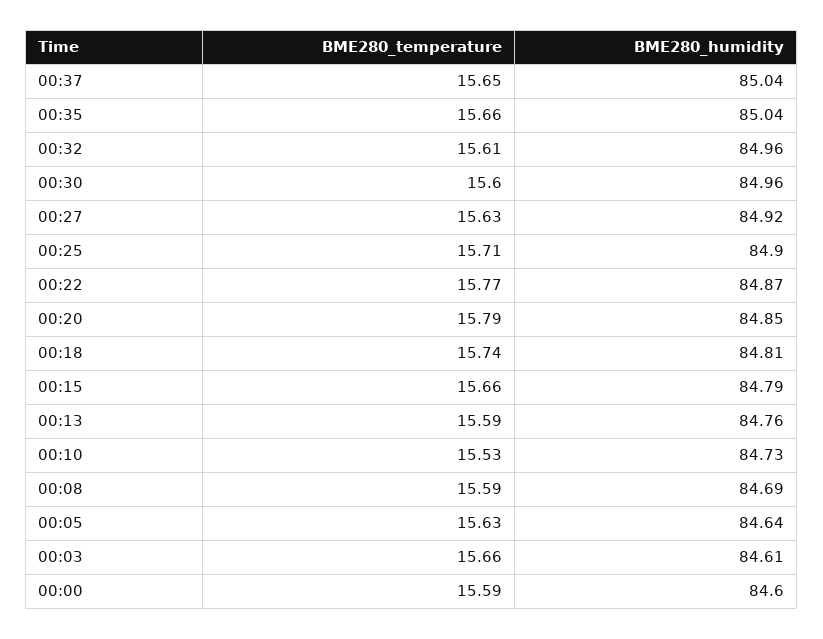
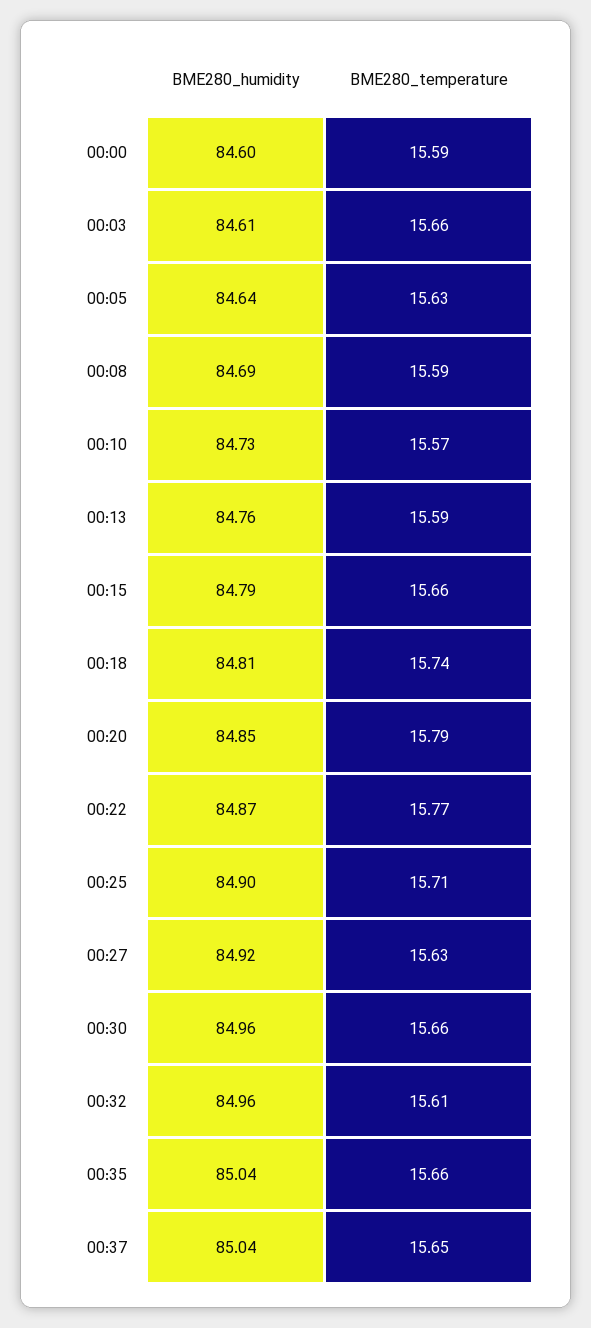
BME280_temperature, 00:30: 15.6 -> 15.66
BME280_temperature, 00:10: 15.53 -> 15.57

